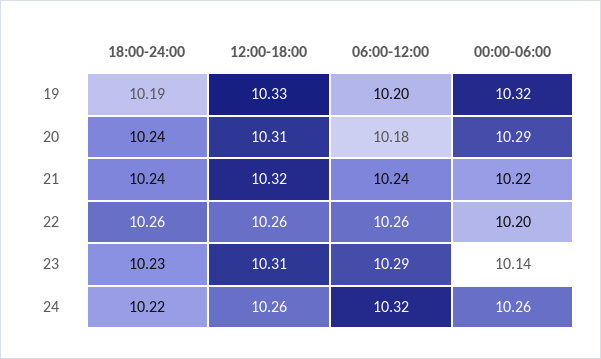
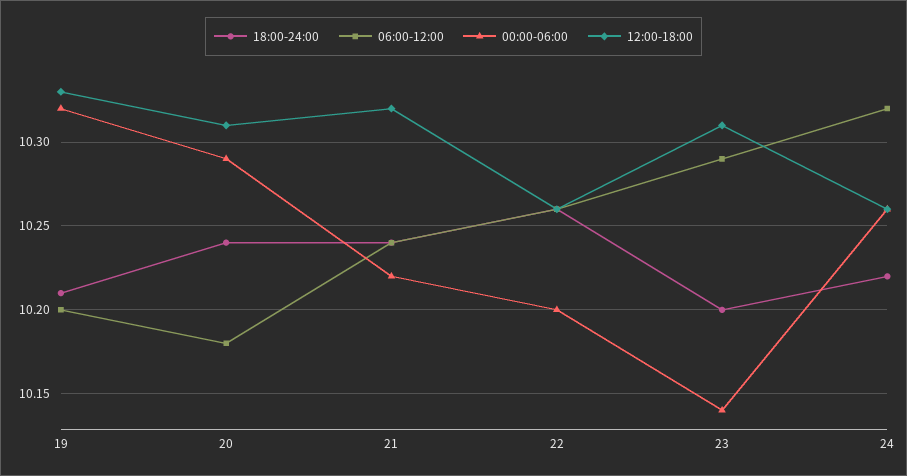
18:00-24:00, 19: 10.19 -> 10.21
18:00-24:00, 23: 10.23 -> 10.2

